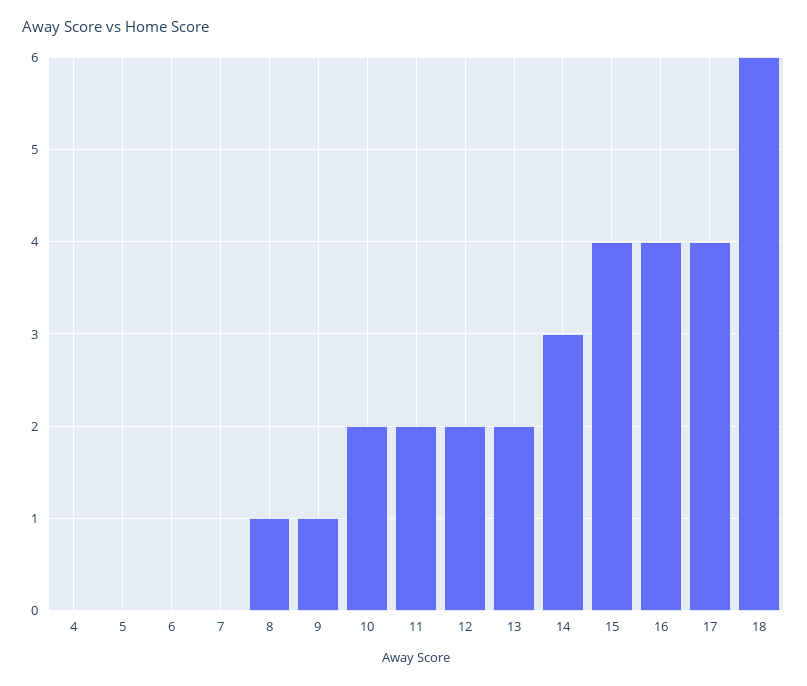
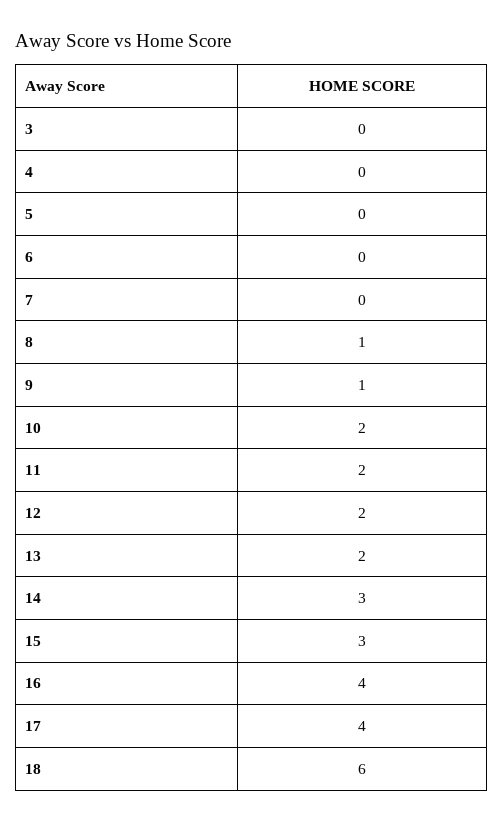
15: 4 -> 3
3: none -> 0

